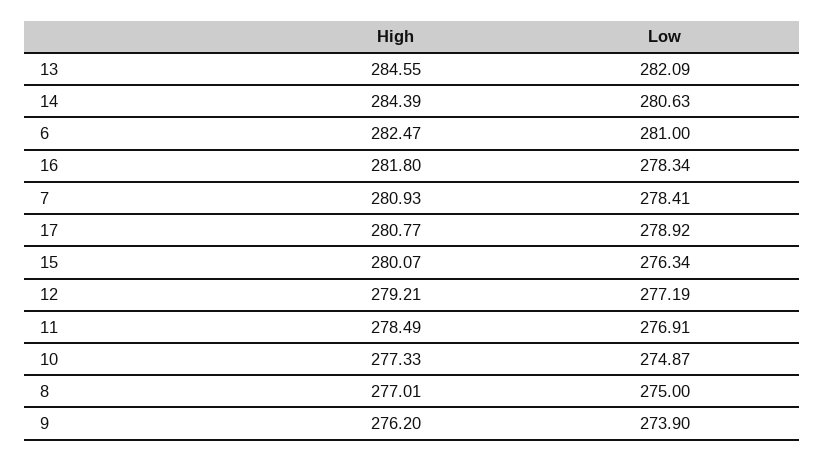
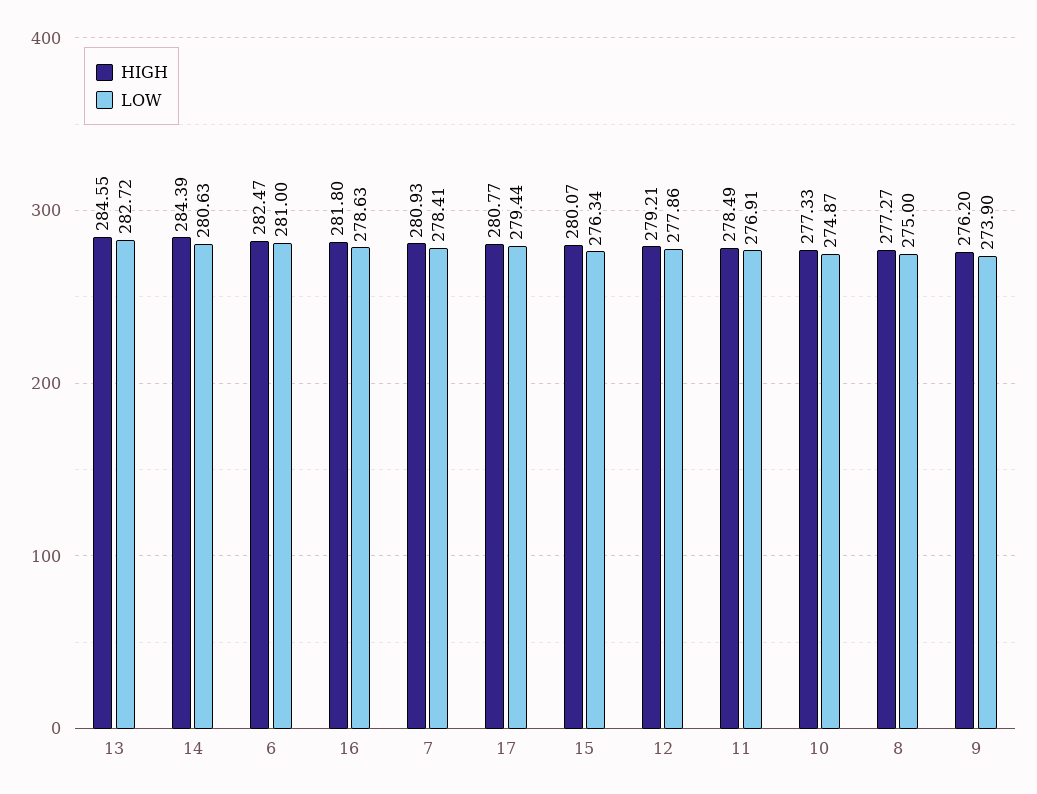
Low, 13: 282.09 -> 282.72
Low, 16: 278.34 -> 278.63
Low, 17: 278.92 -> 279.44
Low, 12: 277.19 -> 277.86
High, 8: 277.01 -> 277.27

